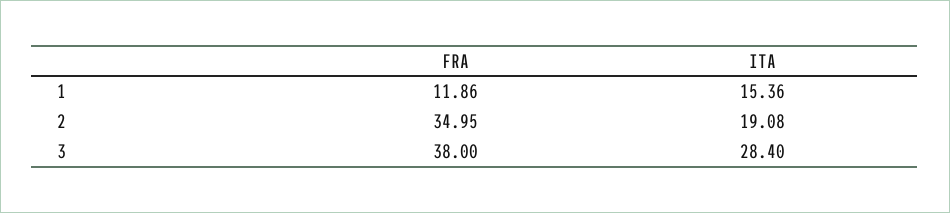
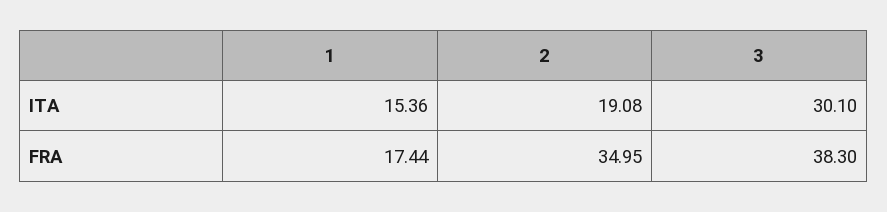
FRA, 1: 11.86 -> 17.44
FRA, 3: 38 -> 38.3
ITA, 3: 28.4 -> 30.1

